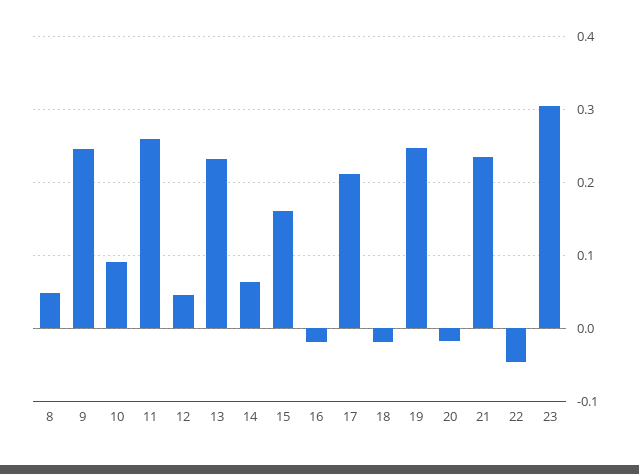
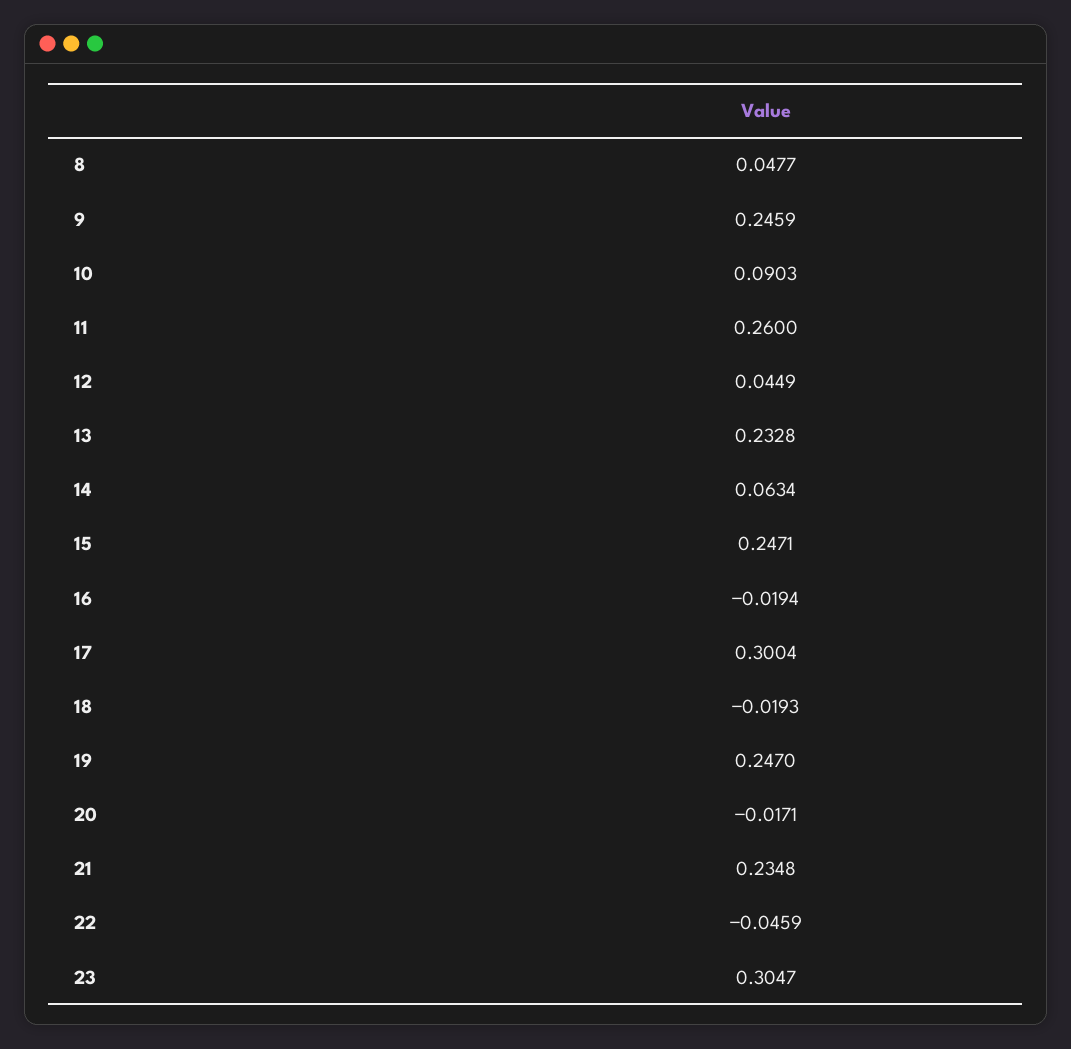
15: 0.16 -> 0.2471
17: 0.21 -> 0.3004

